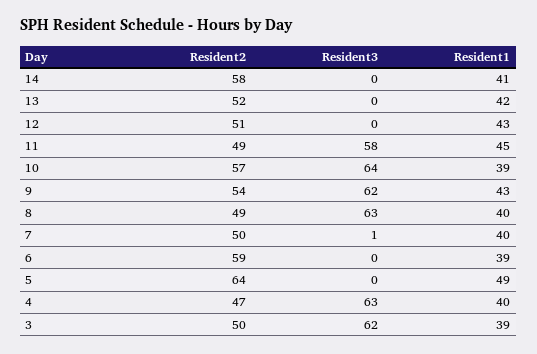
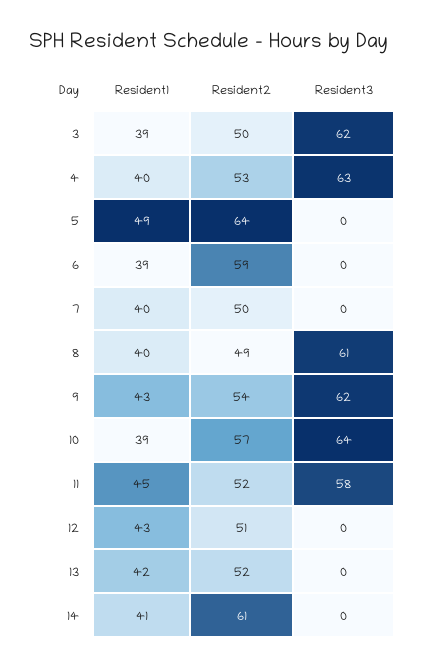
Resident2, 14: 58 -> 61
Resident2, 11: 49 -> 52
Resident3, 8: 63 -> 61
Resident3, 7: 1 -> 0
Resident2, 4: 47 -> 53

